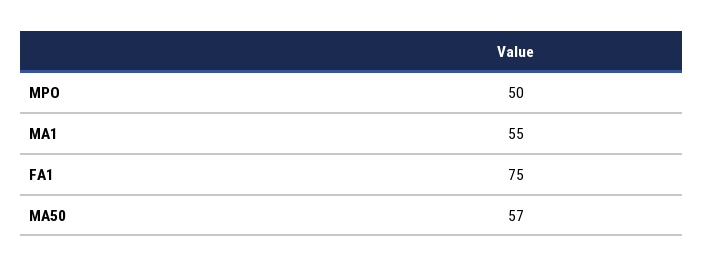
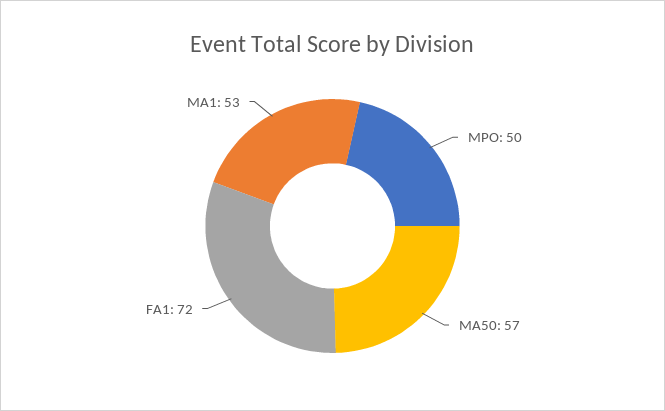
MA1: 55 -> 53
FA1: 75 -> 72

